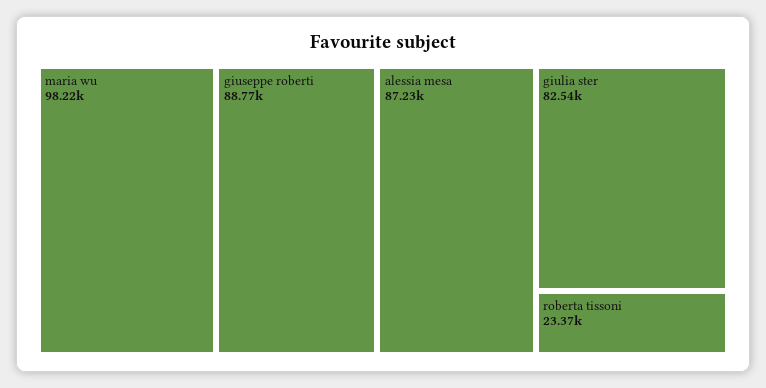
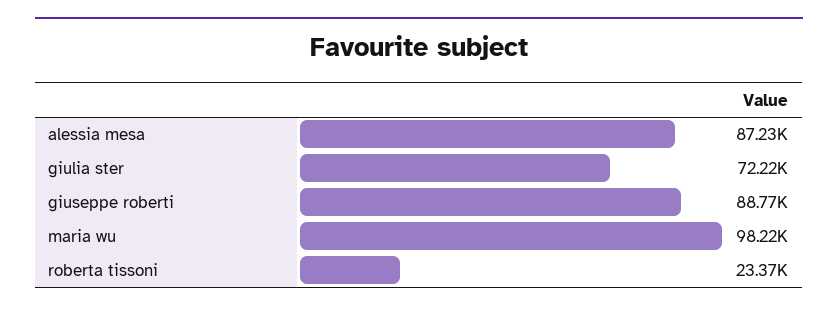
giulia ster: 82540 -> 72220

